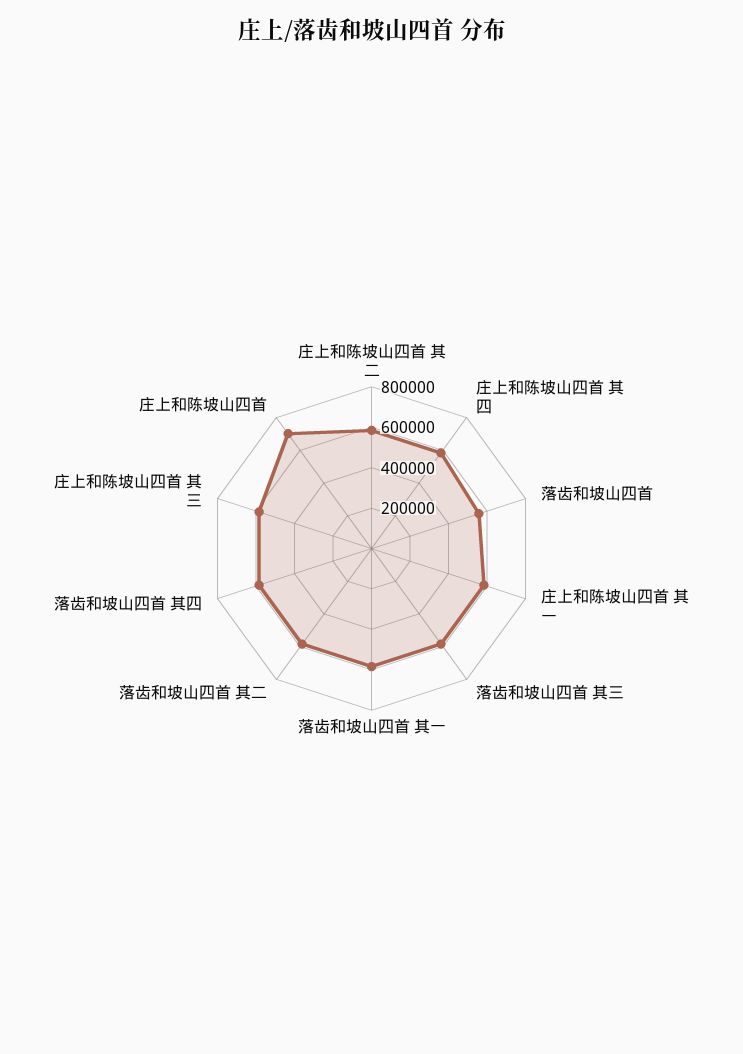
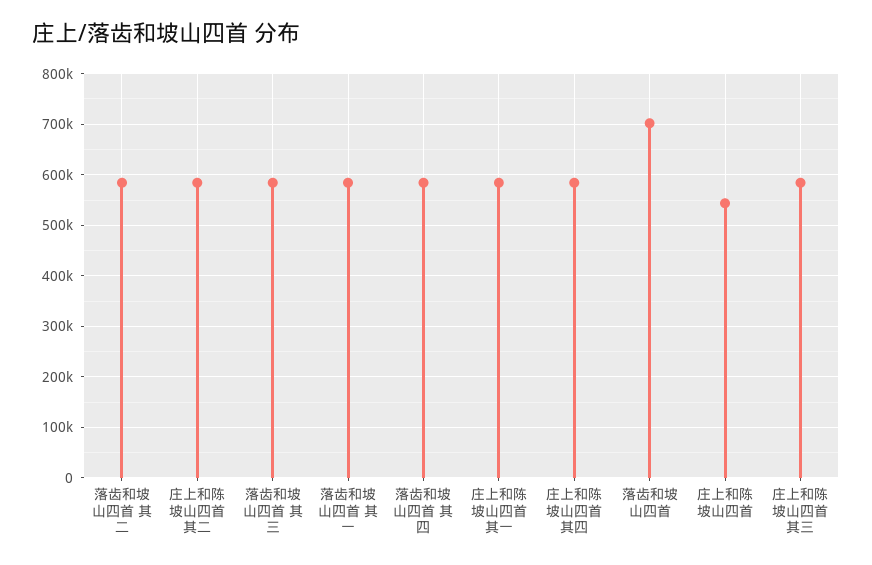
落齿和坡山四首: 550000 -> 700000
庄上和陈坡山四首: 700000 -> 540000

